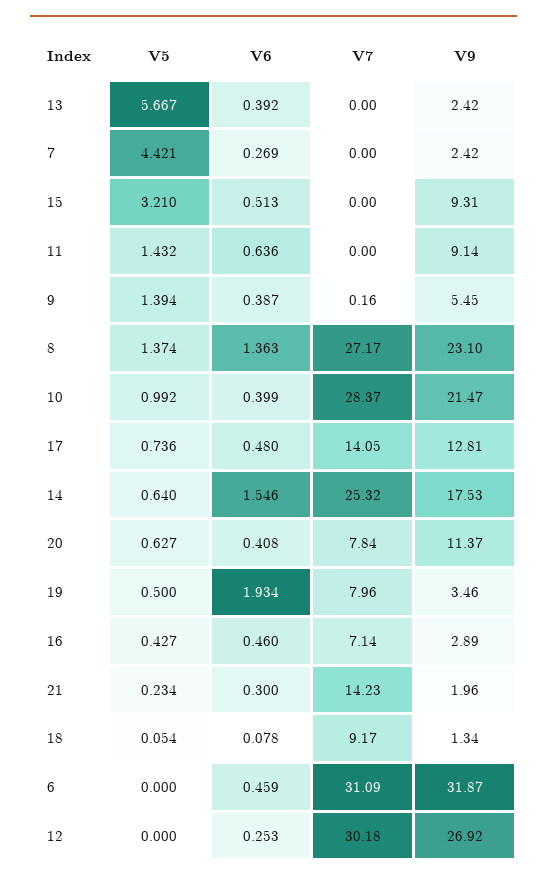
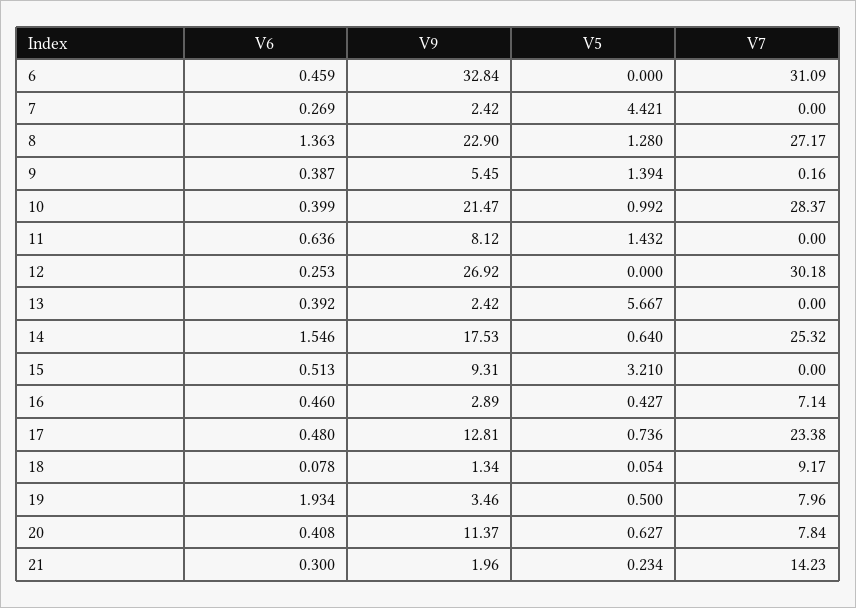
V9, 11: 9.14 -> 8.12
V5, 8: 1.374 -> 1.28
V9, 8: 23.1 -> 22.9
V7, 17: 14.05 -> 23.38
V9, 6: 31.87 -> 32.84

